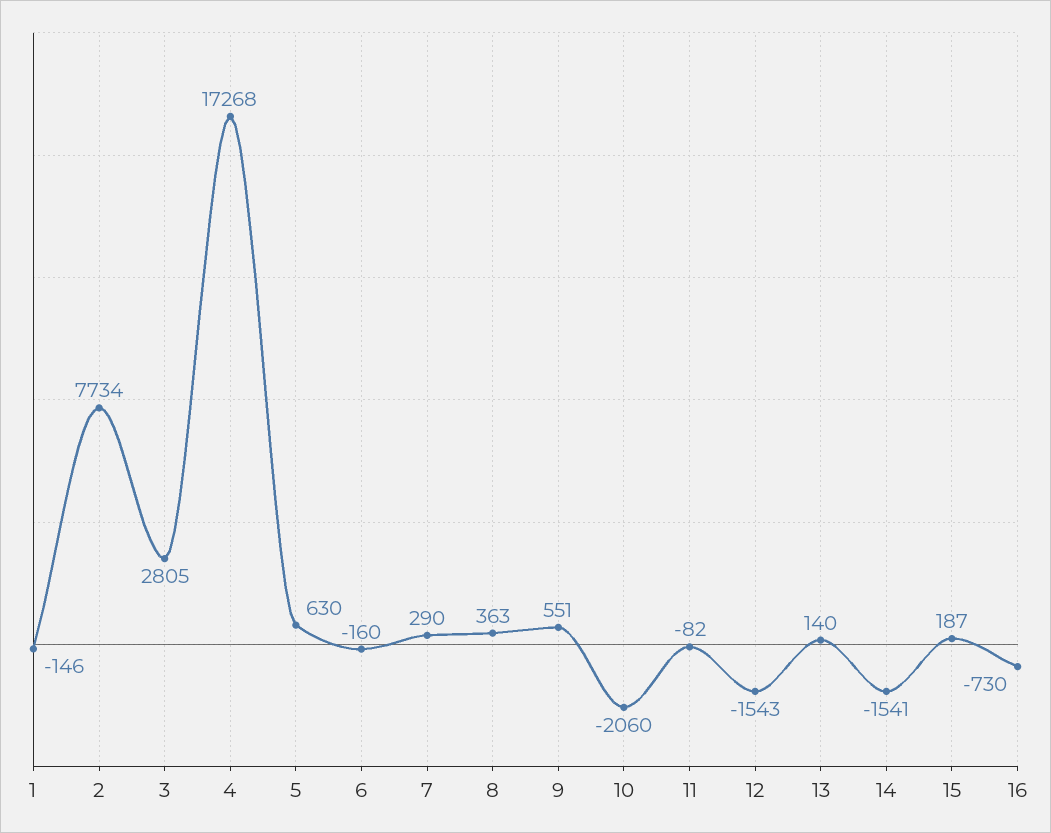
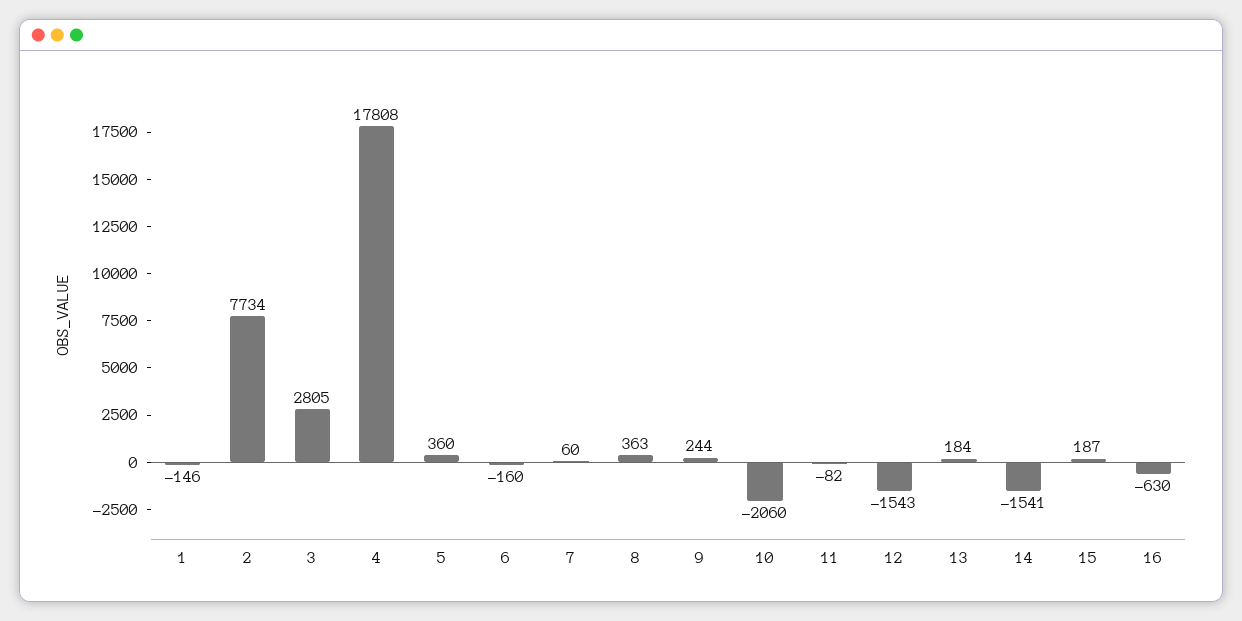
4: 17268 -> 17808
5: 630 -> 360
7: 290 -> 60
9: 551 -> 244
13: 140 -> 184
16: -730 -> -630

